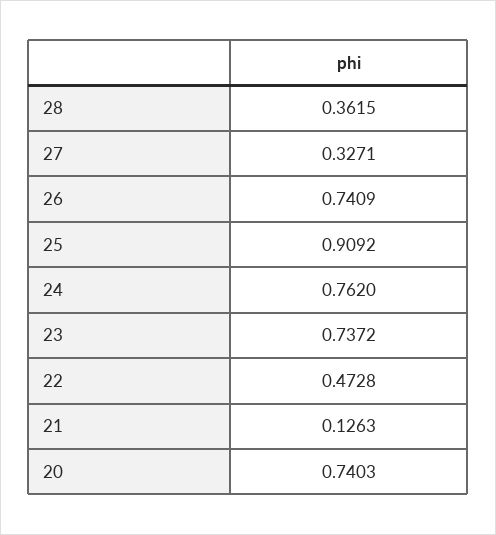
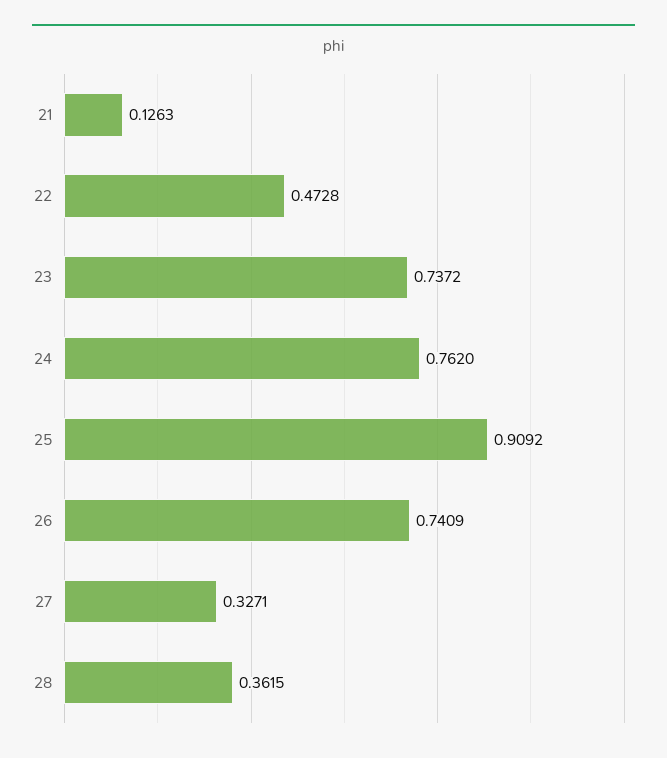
20: 0.7403 -> none

